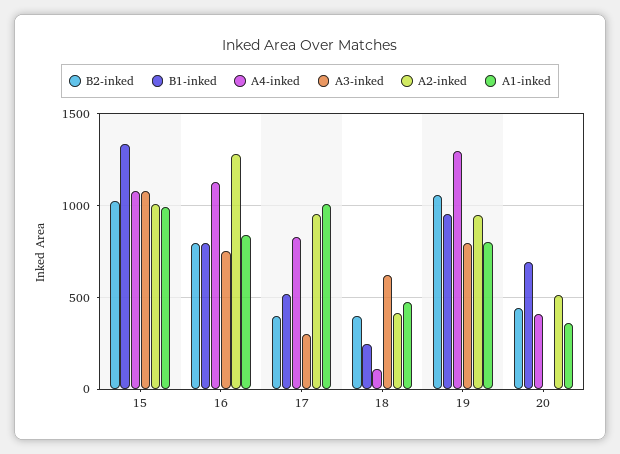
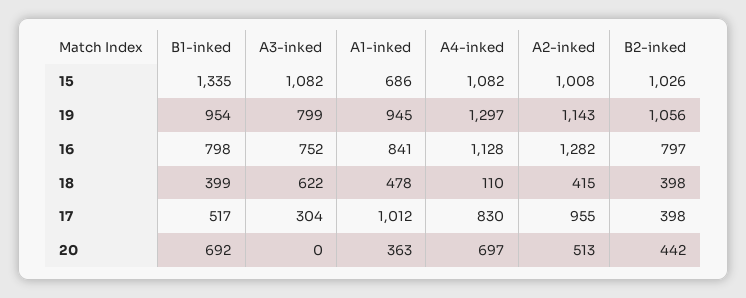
A1-inked, 15: 1000 -> 686
B1-inked, 18: 250 -> 399
A2-inked, 19: 950 -> 1143
A1-inked, 19: 800 -> 945
A4-inked, 20: 400 -> 697

